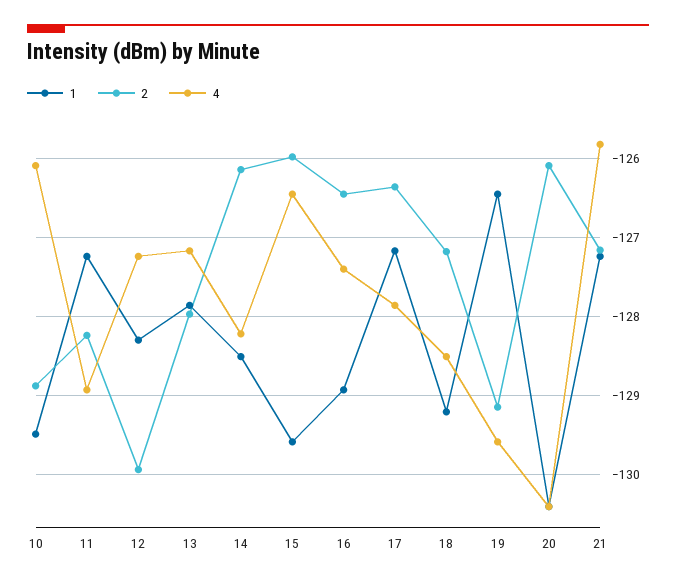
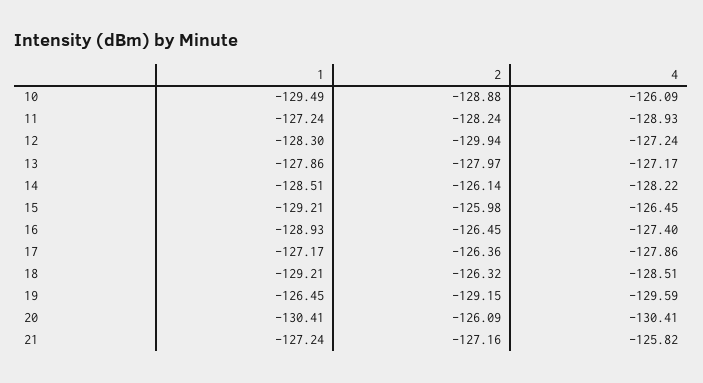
1, 15: -129.6 -> -129.21
2, 18: -127.2 -> -126.32

